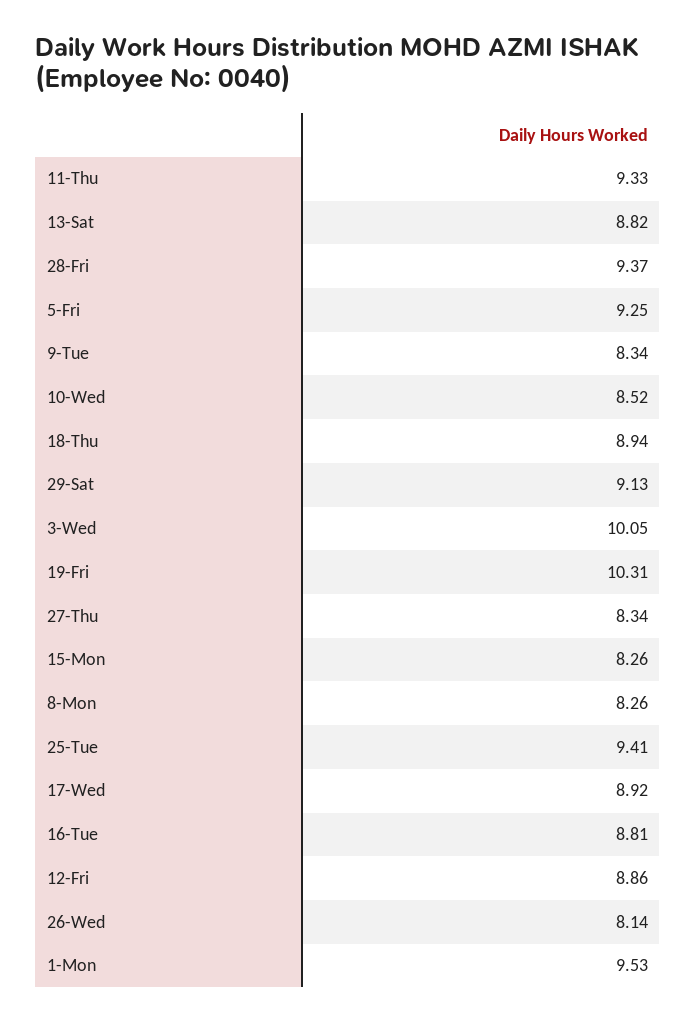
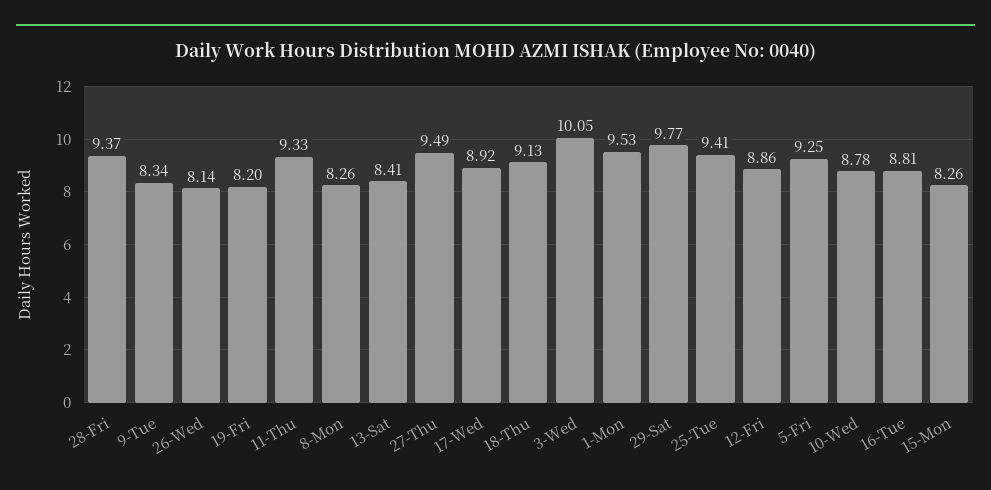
13-Sat: 8.82 -> 8.41
10-Wed: 8.52 -> 8.78
18-Thu: 8.94 -> 9.13
29-Sat: 9.13 -> 9.77
19-Fri: 10.31 -> 8.2
27-Thu: 8.34 -> 9.49

